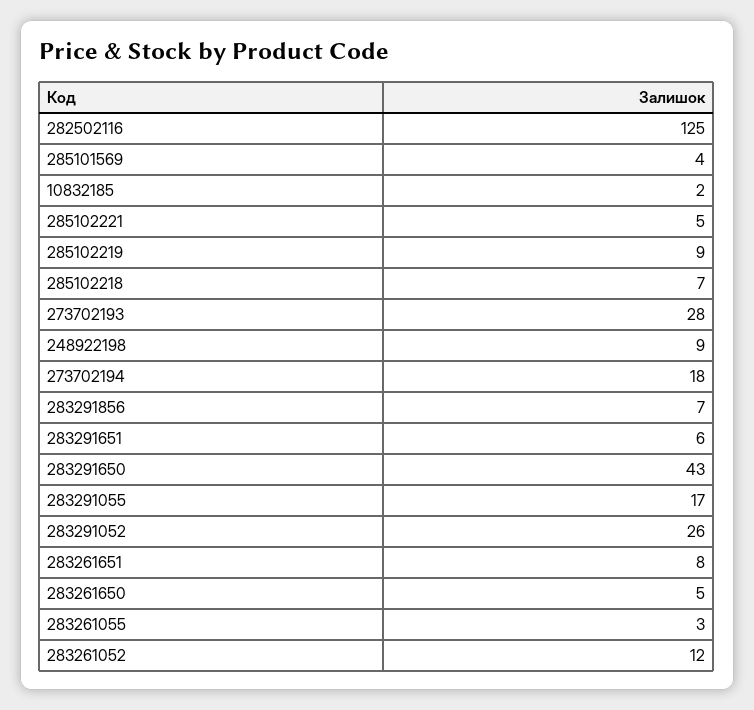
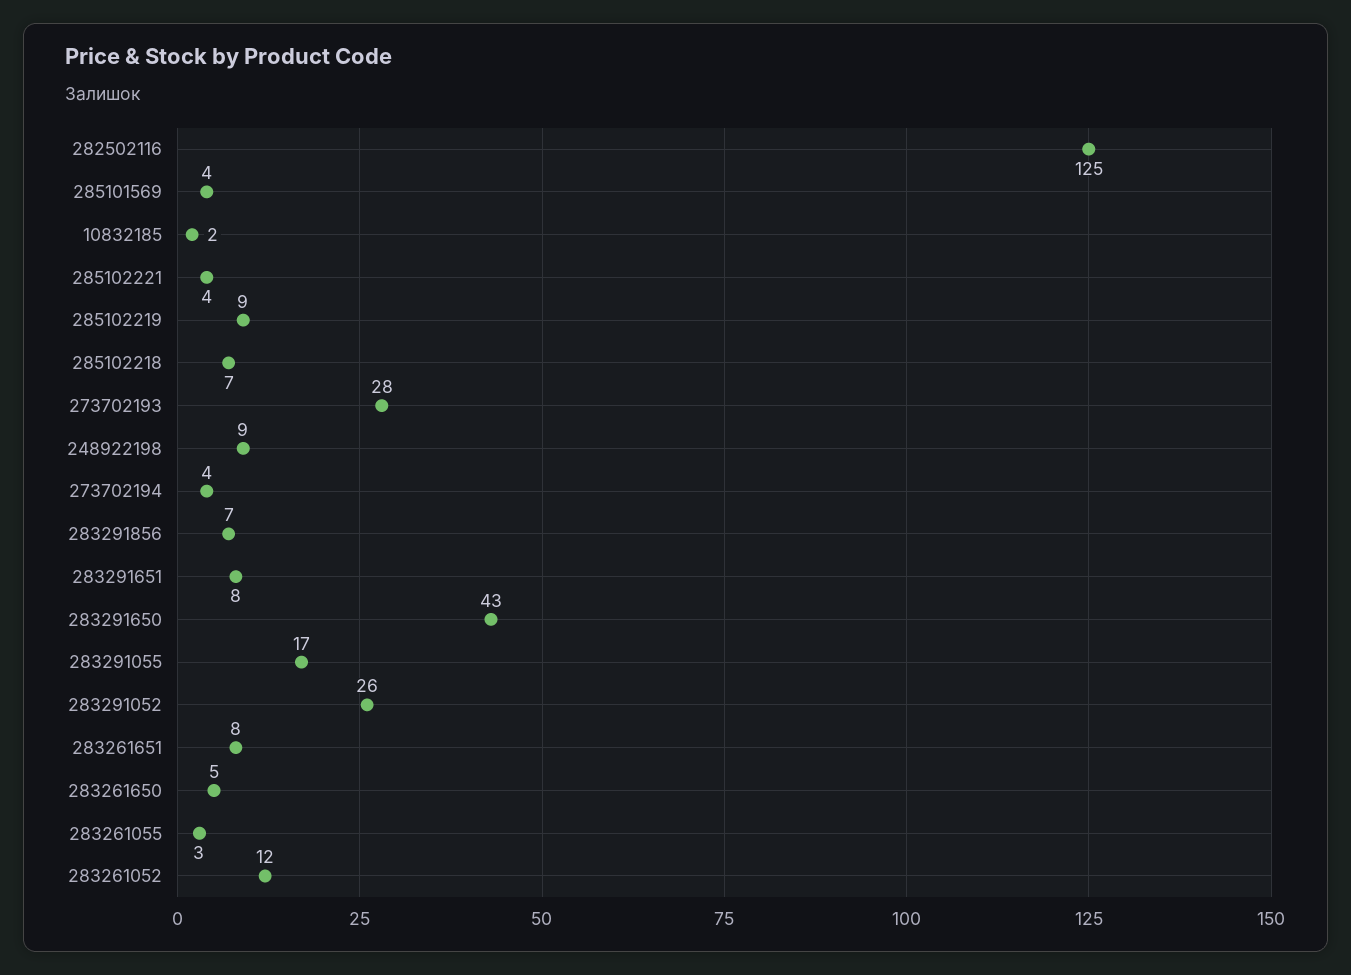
285102221: 5 -> 4
273702194: 18 -> 4
283291651: 6 -> 8

